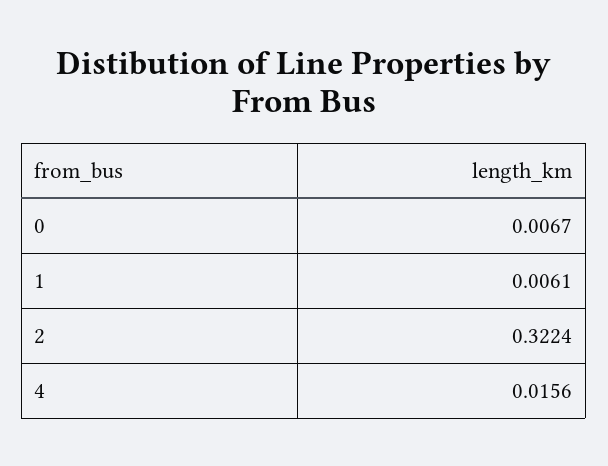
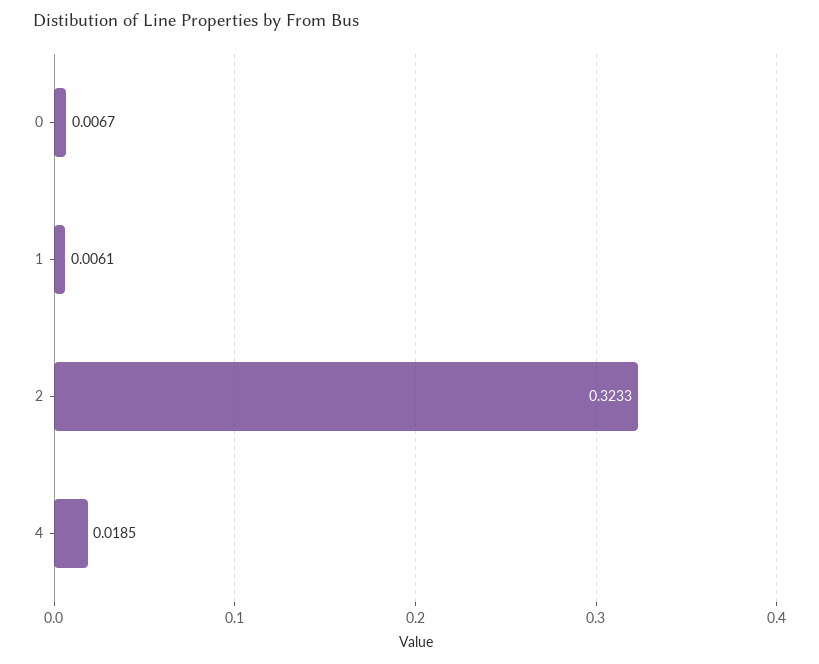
2: 0.3224 -> 0.3233
4: 0.0156 -> 0.0185

